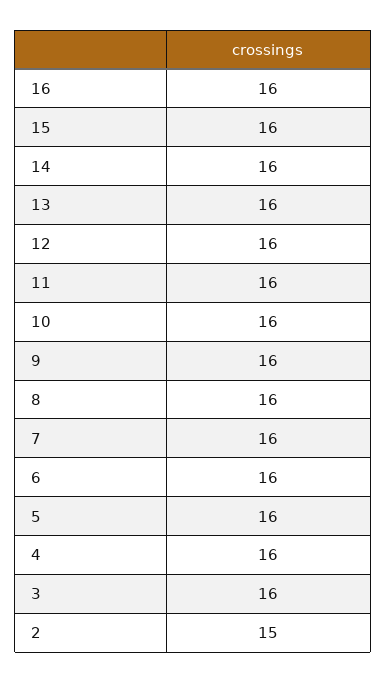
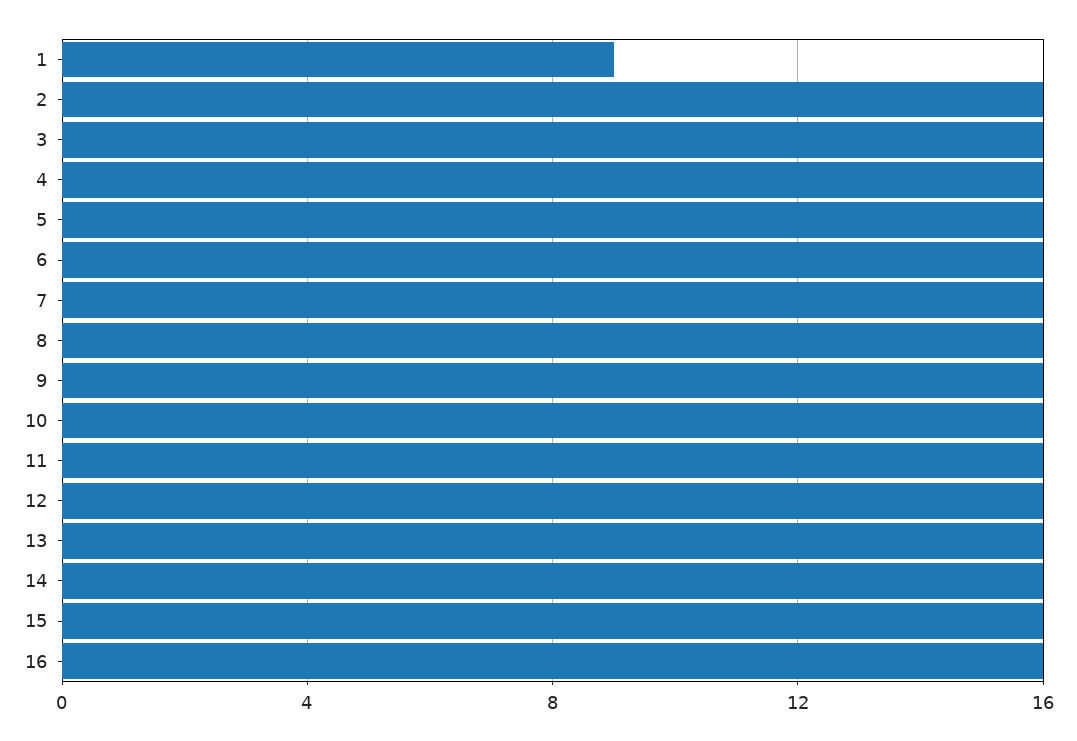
2: 15 -> 16
1: none -> 9

